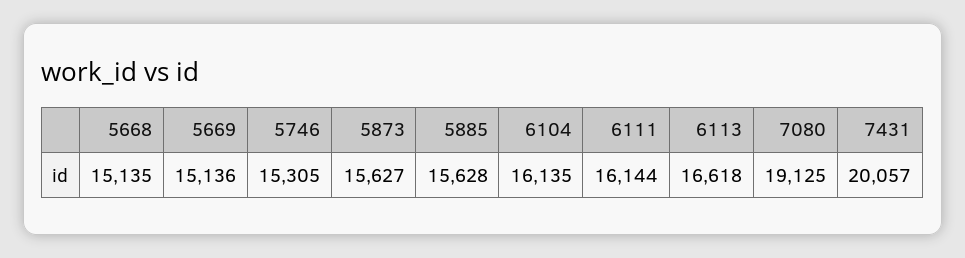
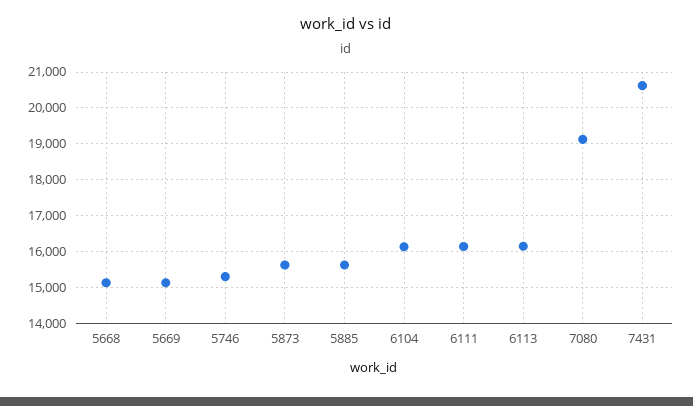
6113: 16618 -> 16200
7431: 20057 -> 20600

